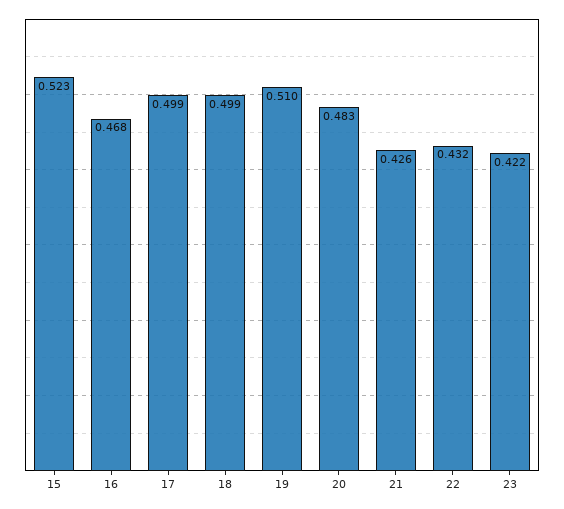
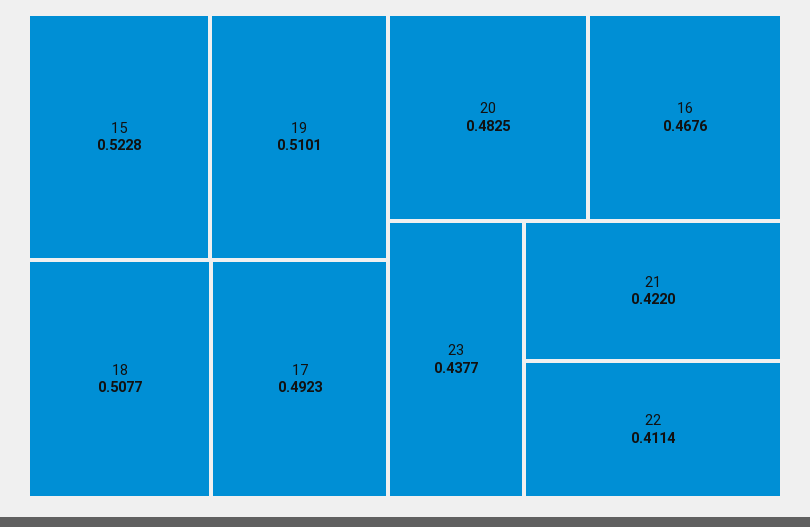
17: 0.499 -> 0.4923
18: 0.499 -> 0.5077
21: 0.426 -> 0.422
22: 0.432 -> 0.4114
23: 0.422 -> 0.4377

